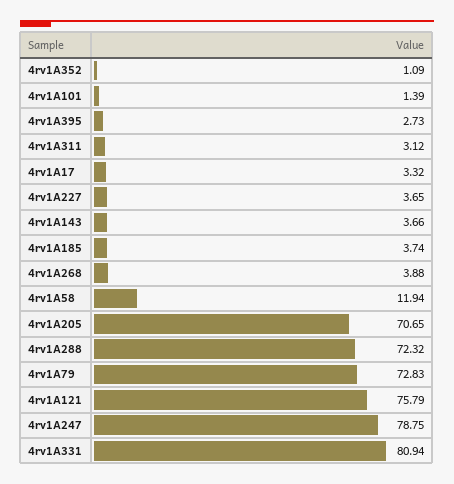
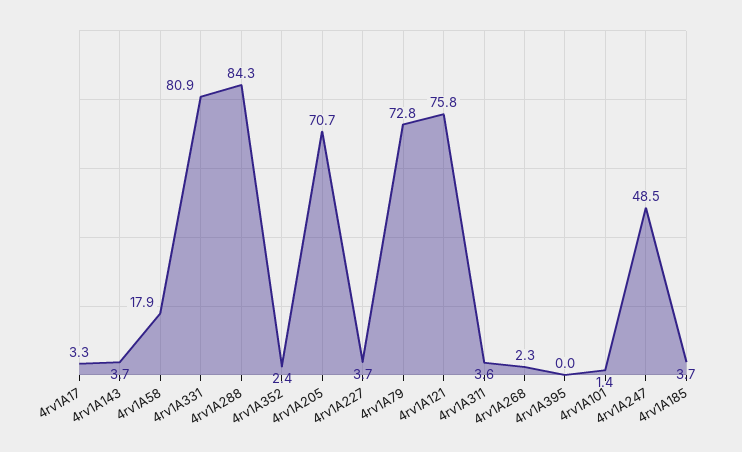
4rv1A352: 1.09 -> 2.4
4rv1A395: 2.73 -> 0
4rv1A311: 3.12 -> 3.6
4rv1A268: 3.88 -> 2.3
4rv1A58: 11.94 -> 17.9
4rv1A288: 72.32 -> 84.3
4rv1A247: 78.75 -> 48.5

